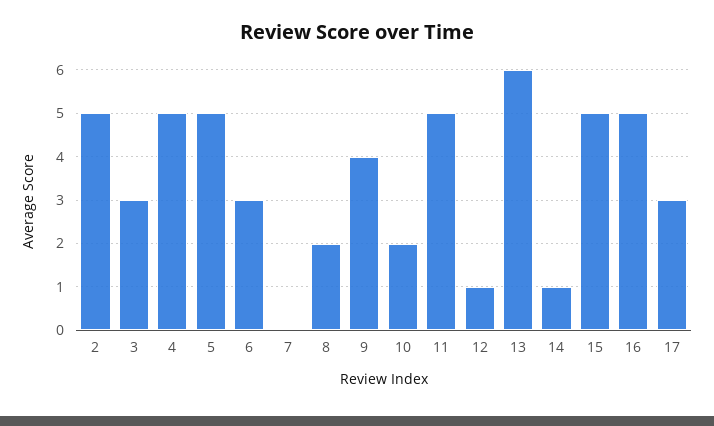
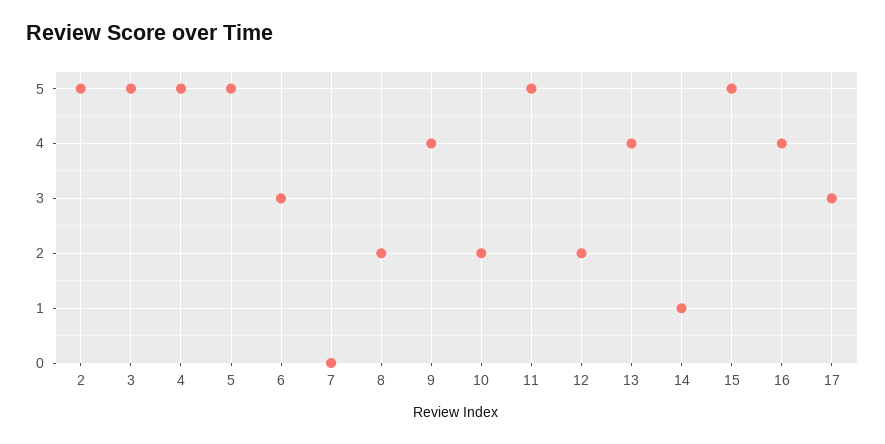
3: 3 -> 5
12: 1 -> 2
13: 6 -> 4
16: 5 -> 4

